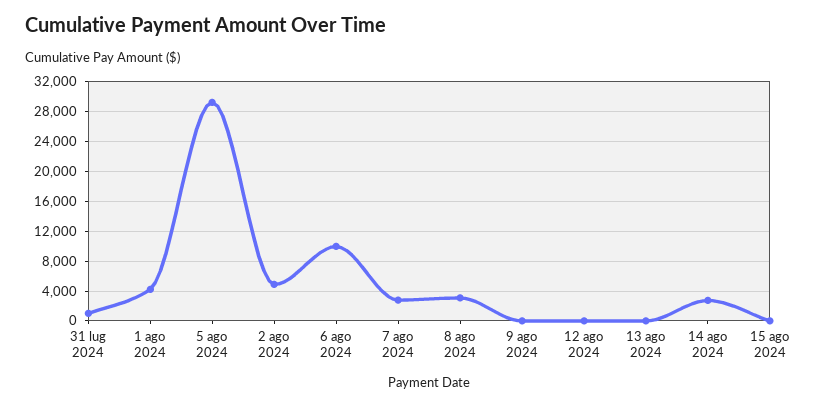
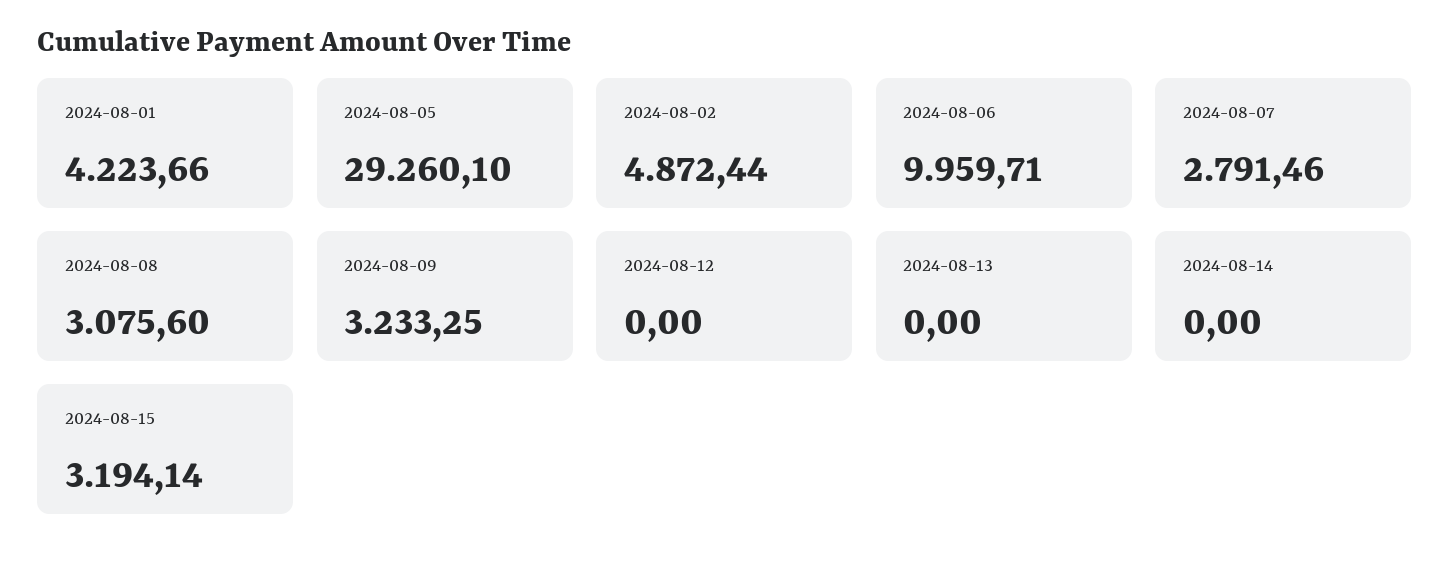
31 lug 2024: 1000 -> none
9 ago 2024: 0 -> 3233.25
14 ago 2024: 3000 -> 0
15 ago 2024: 0 -> 3194.14

